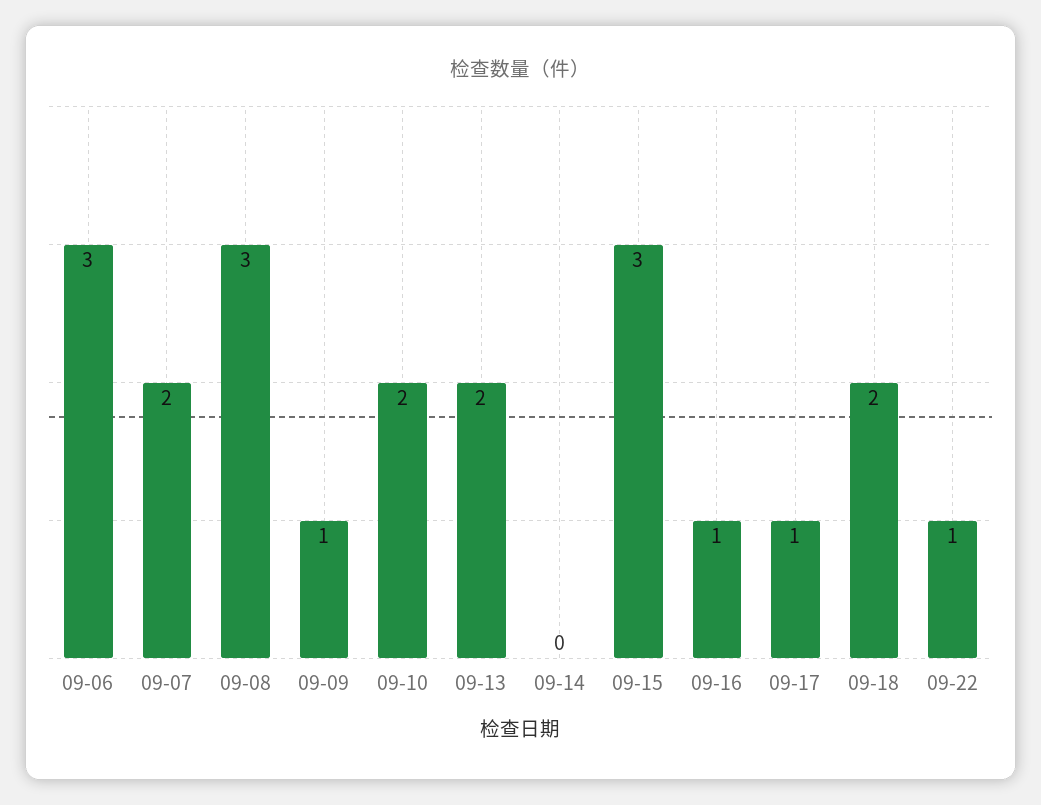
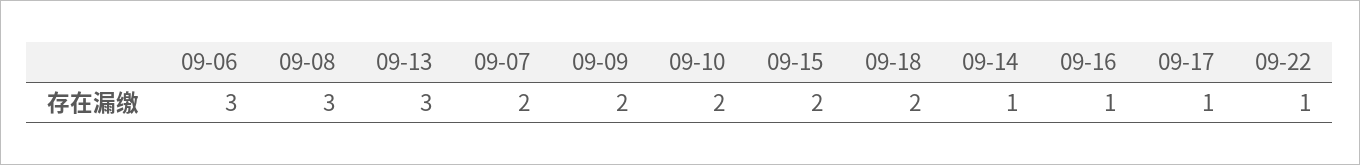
09-09: 1 -> 2
09-13: 2 -> 3
09-14: 0 -> 1
09-15: 3 -> 2

